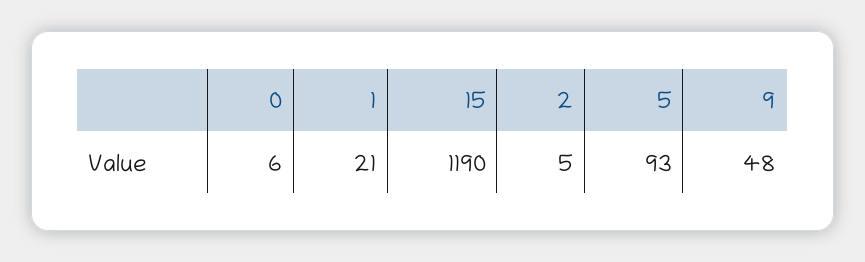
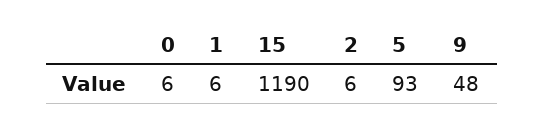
1: 21 -> 6
2: 5 -> 6

